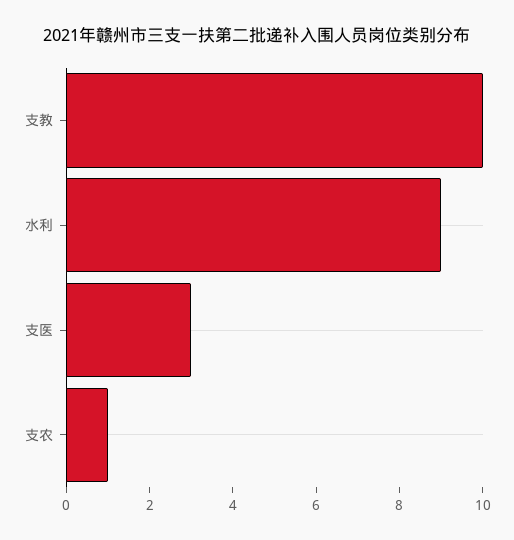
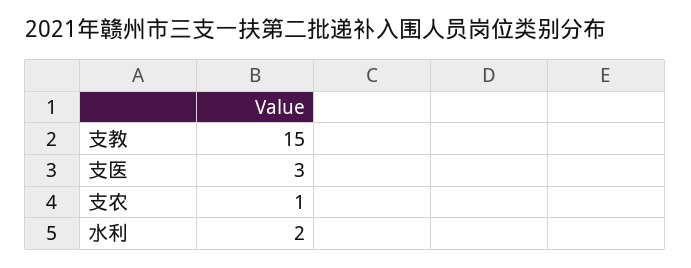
支教: 10 -> 15
水利: 9 -> 2

